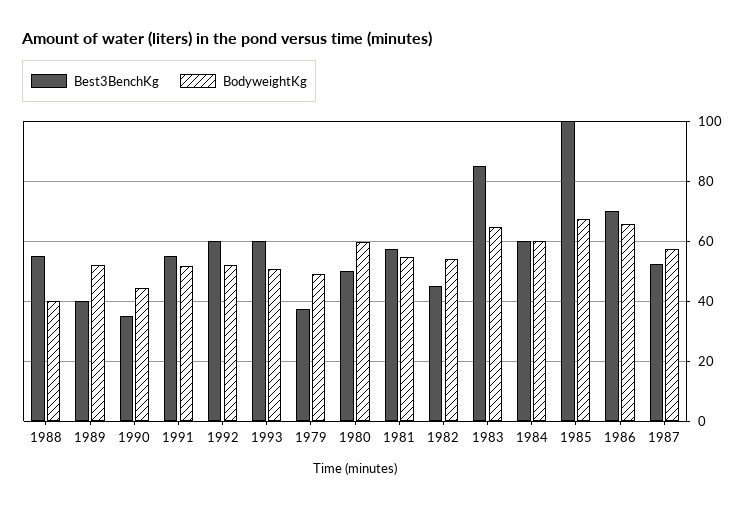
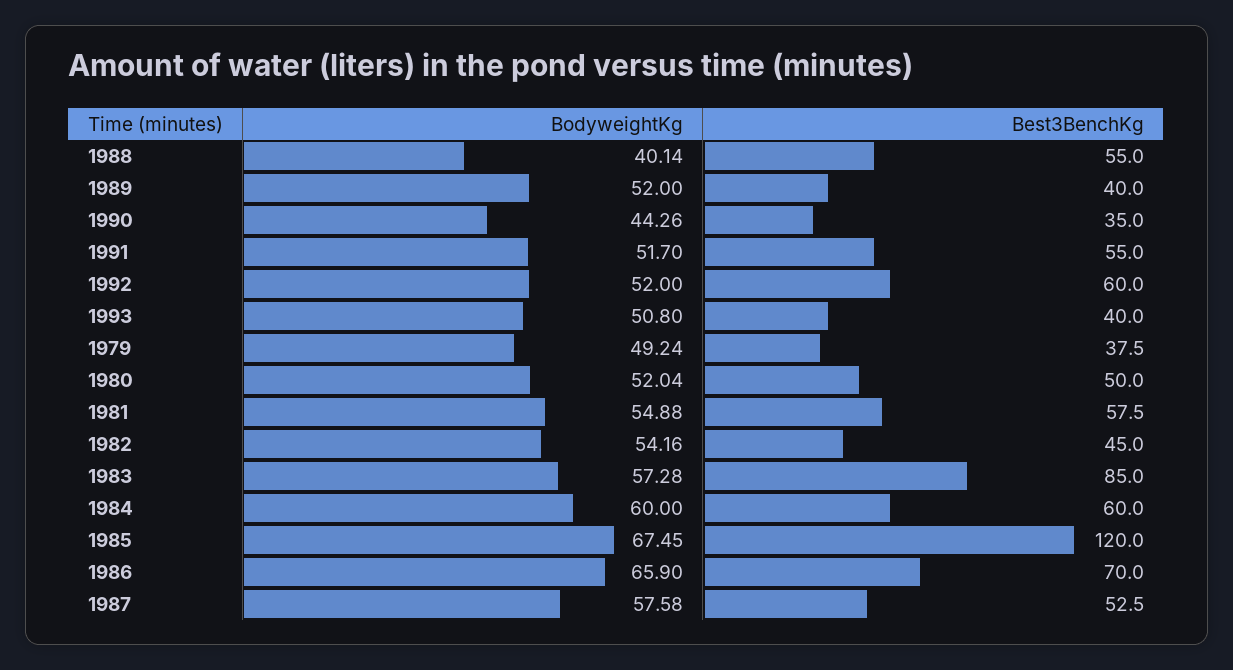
Best3BenchKg, 1993: 60 -> 40
BodyweightKg, 1980: 60 -> 52.04
BodyweightKg, 1983: 65 -> 57.28
Best3BenchKg, 1985: 100 -> 120

